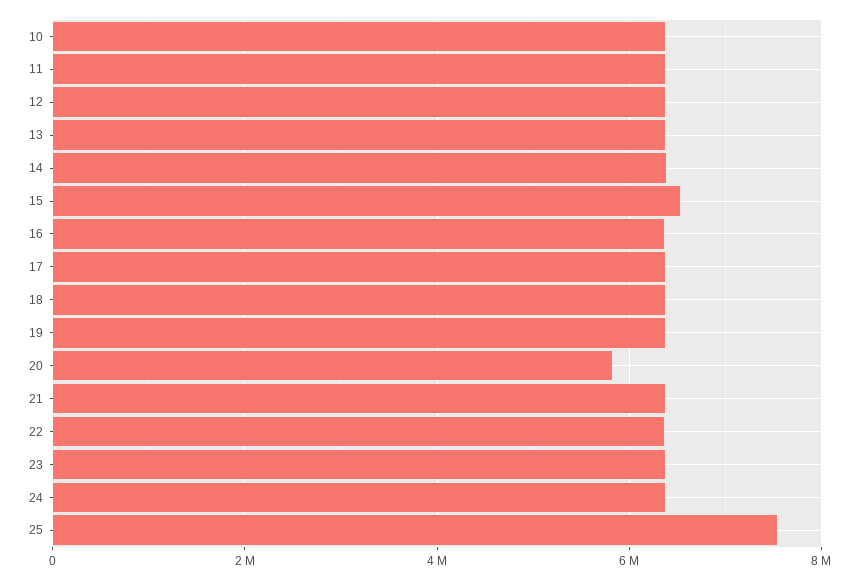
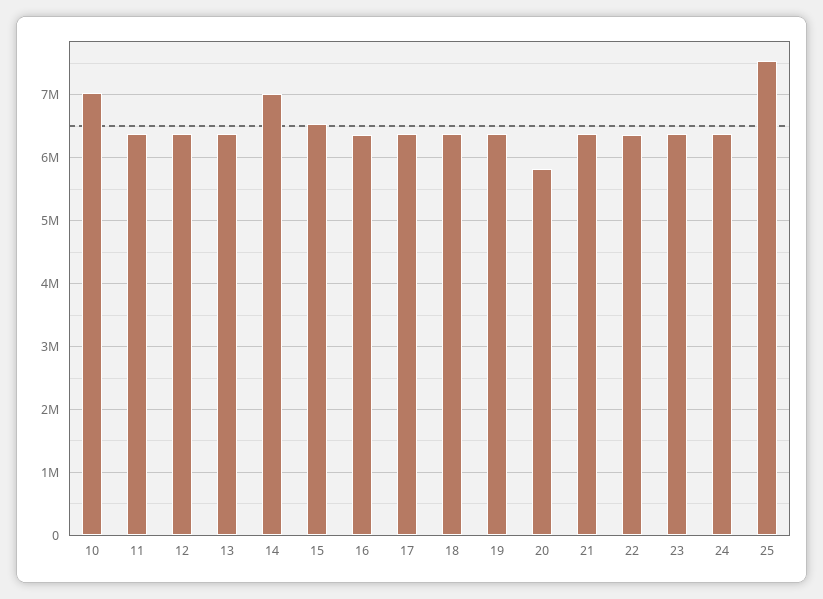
10: 6400000 -> 7000000
14: 6400000 -> 7000000

